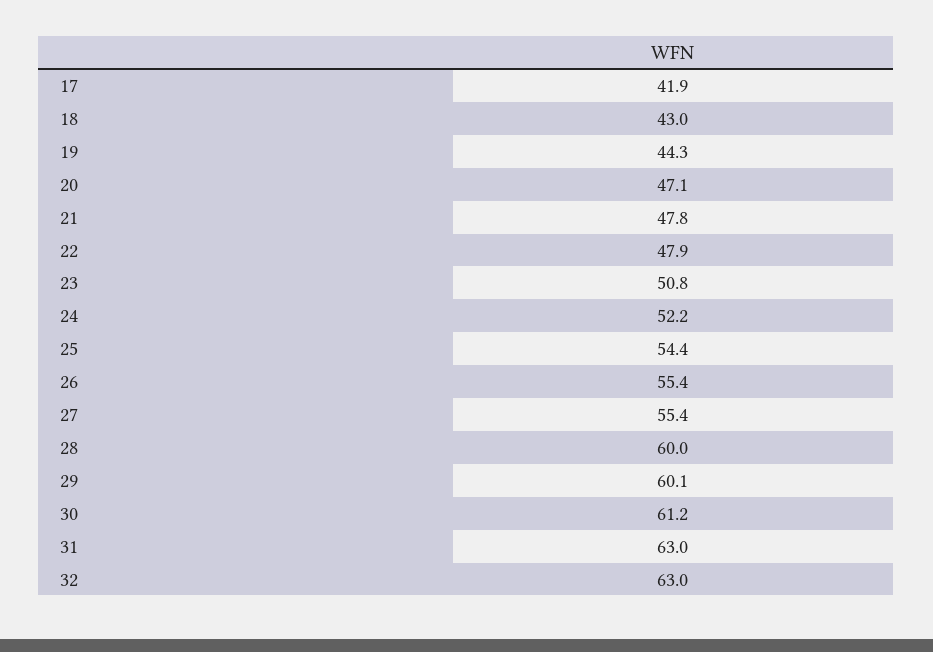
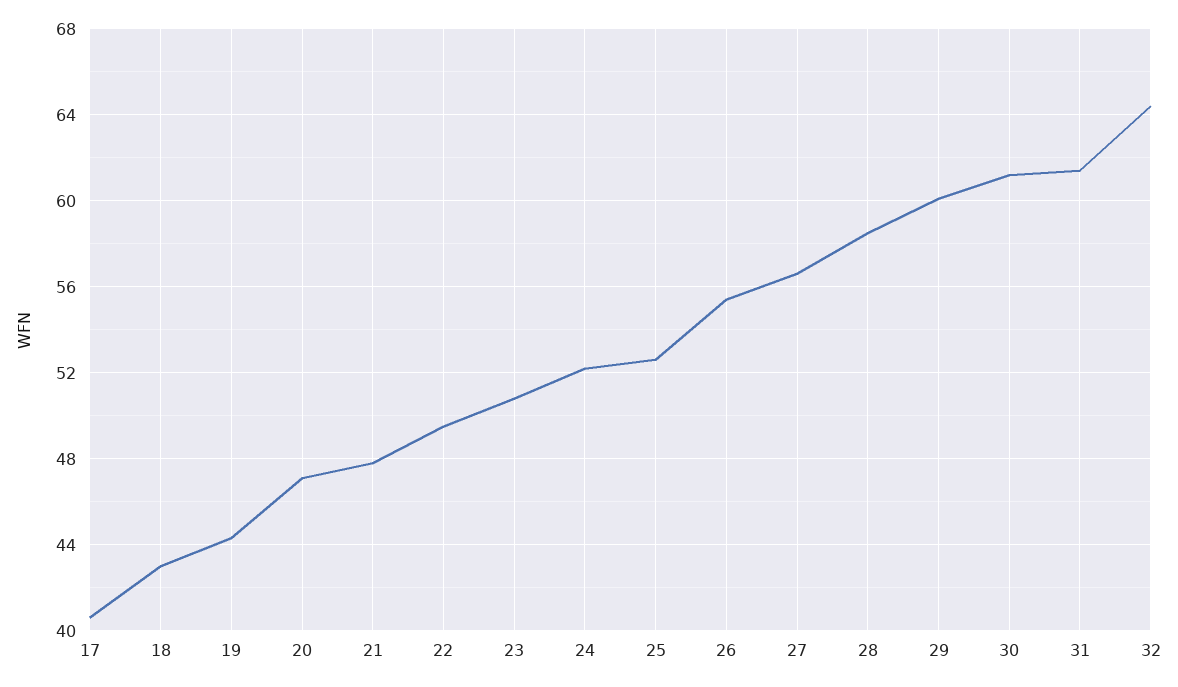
17: 41.9 -> 40.5
22: 47.9 -> 49.5
25: 54.4 -> 52.5
27: 55.4 -> 56.5
28: 60 -> 58.5
31: 63 -> 61.5
32: 63 -> 64.5

